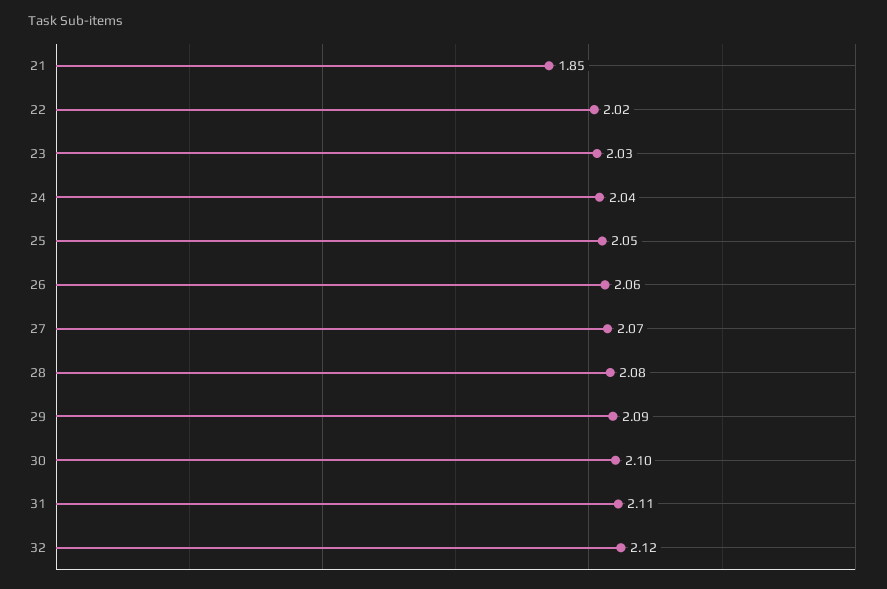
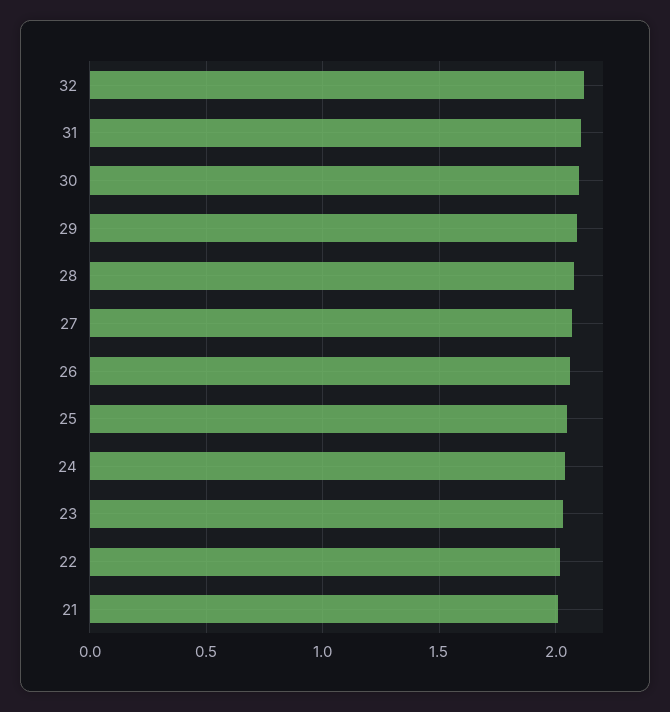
21: 1.85 -> 2

